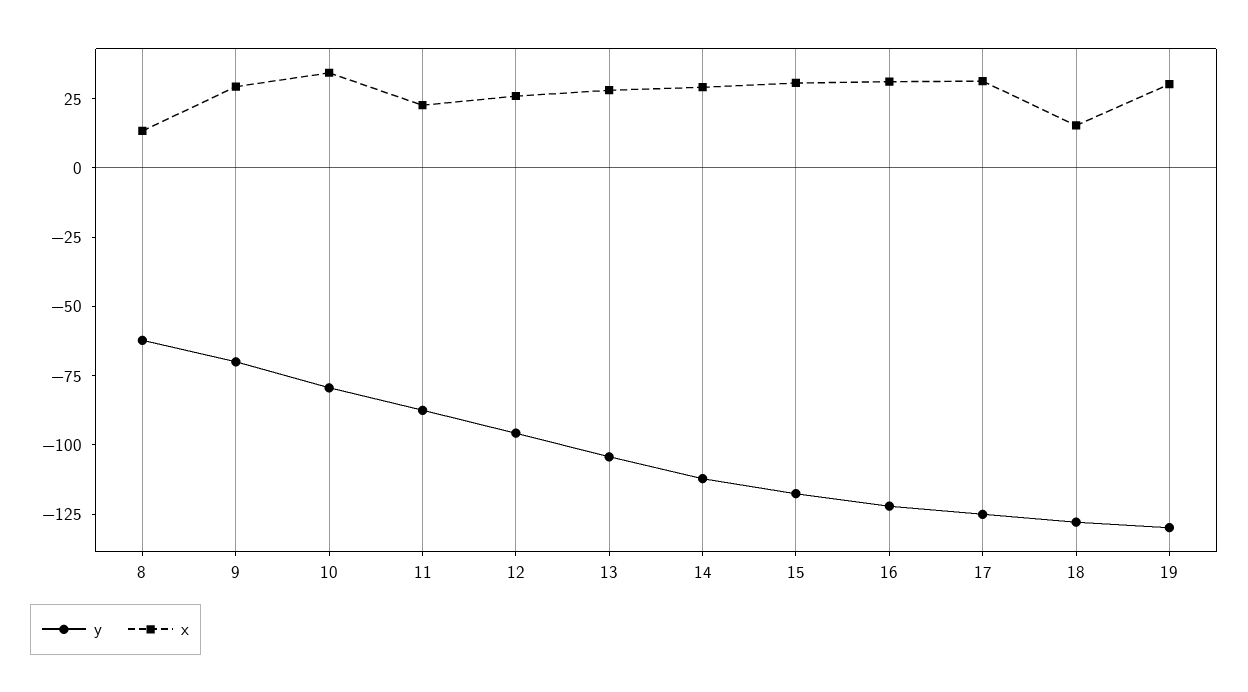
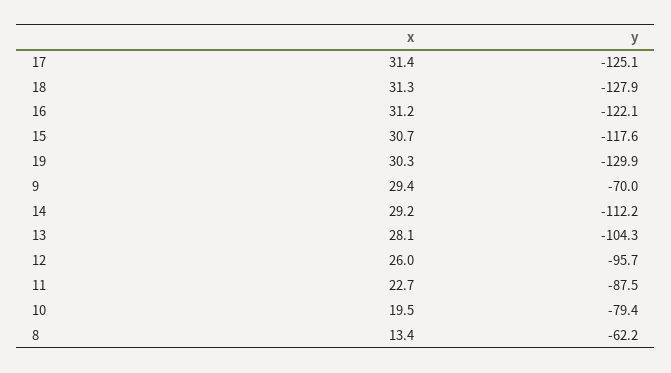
x, 10: 35 -> 19.5
x, 18: 15 -> 31.3

